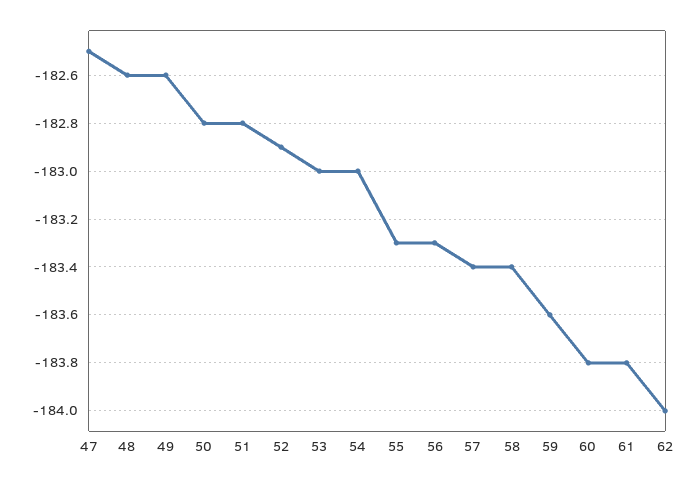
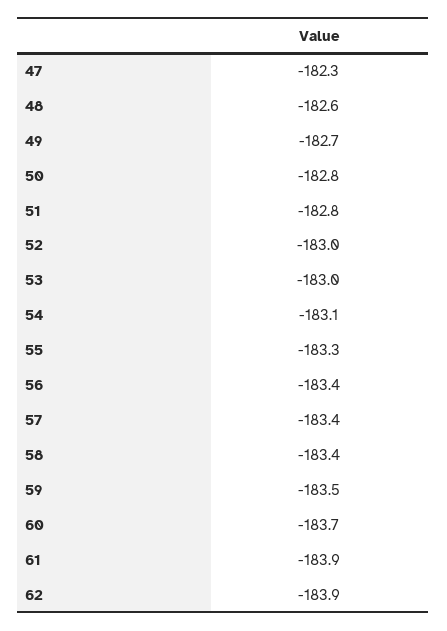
47: -182.5 -> -182.3
49: -182.6 -> -182.7
52: -182.9 -> -183
54: -183 -> -183.1
56: -183.3 -> -183.4
59: -183.6 -> -183.5
60: -183.8 -> -183.7
61: -183.8 -> -183.9
62: -184 -> -183.9

